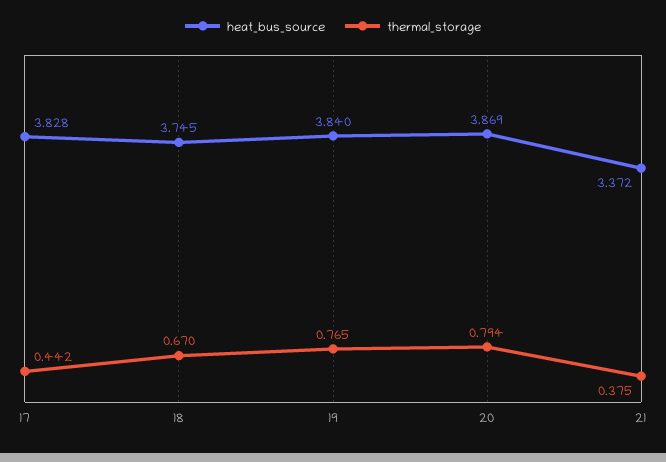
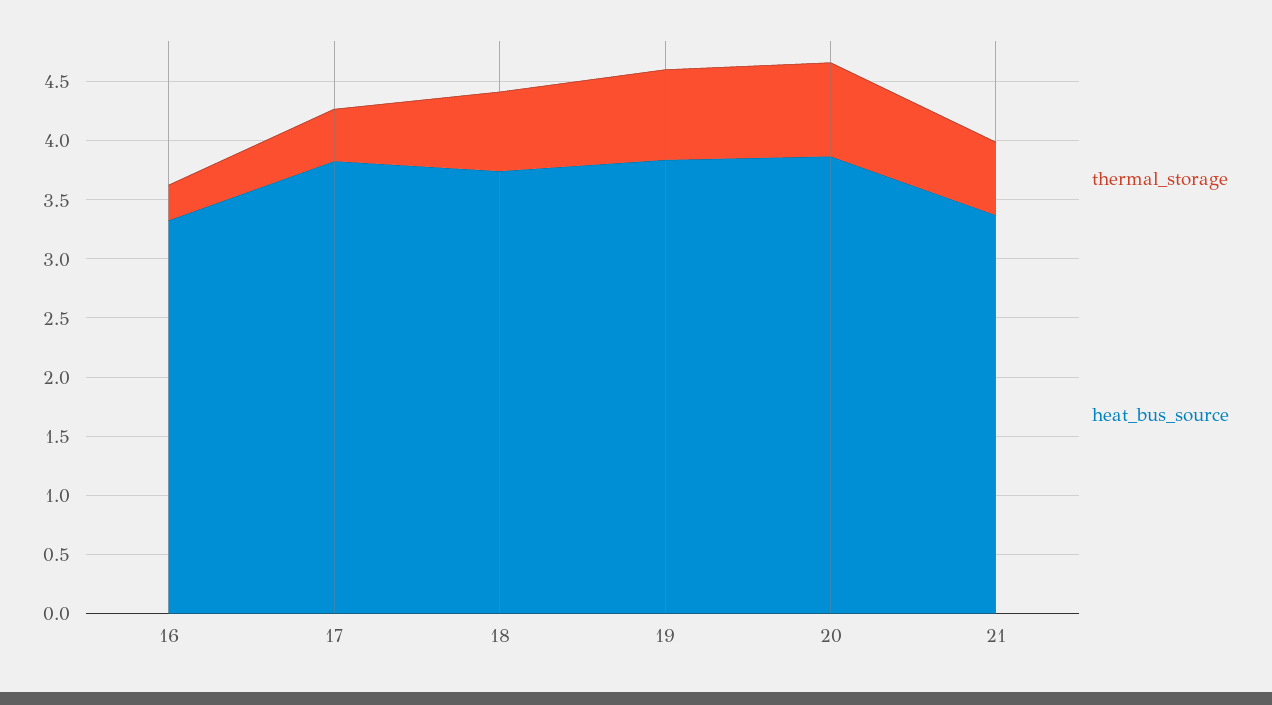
thermal_storage, 21: 0.375 -> 0.6
thermal_storage, 16: none -> 0.3
heat_bus_source, 16: none -> 3.3

